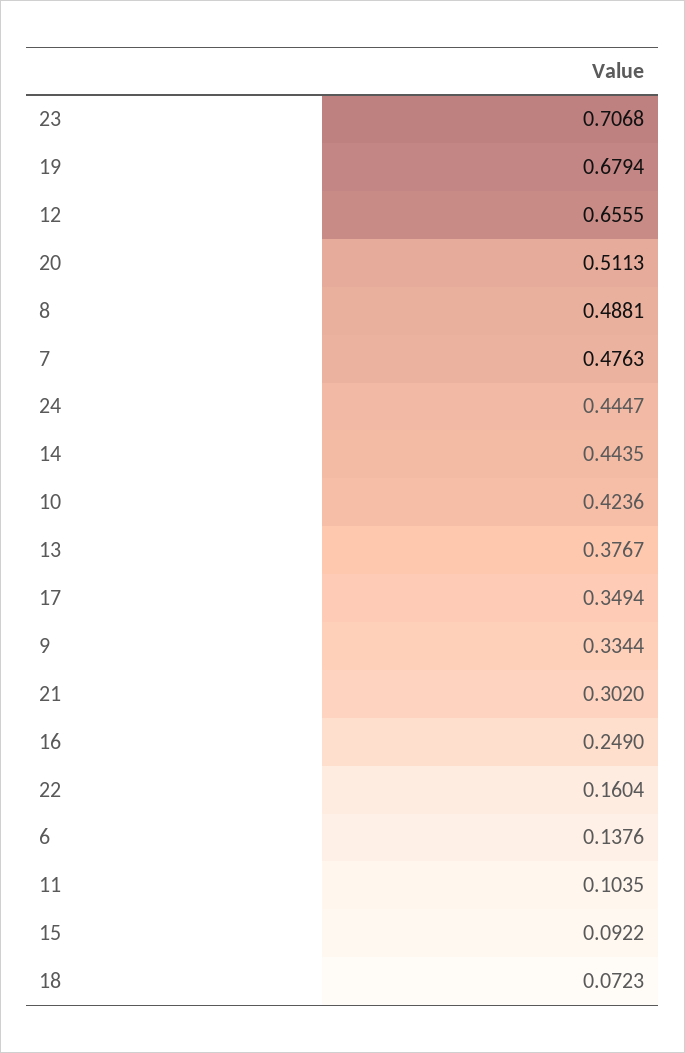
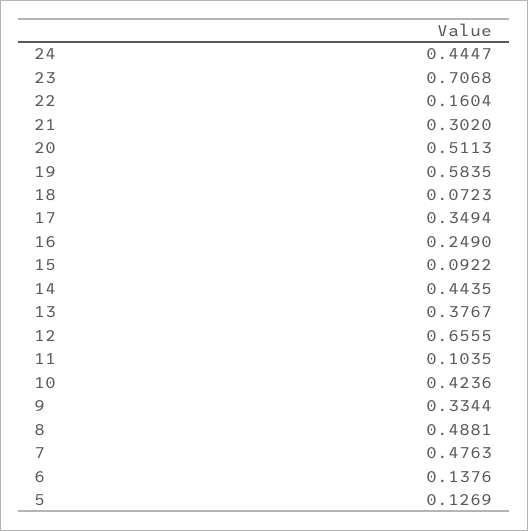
19: 0.6794 -> 0.5835
5: none -> 0.1269

